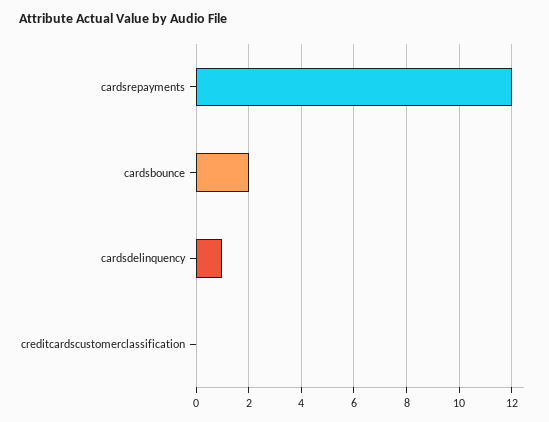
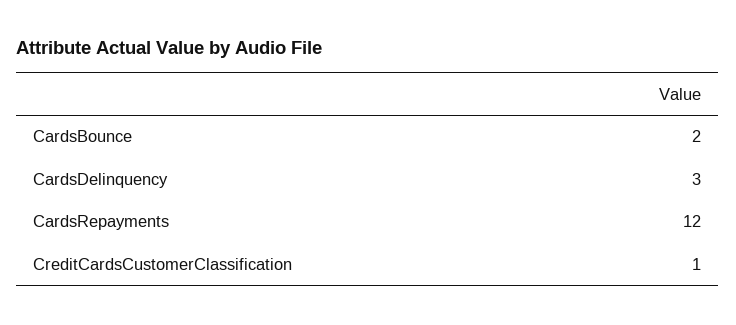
cardsdelinquency: 1 -> 3
creditcardscustomerclassification: 0 -> 1

